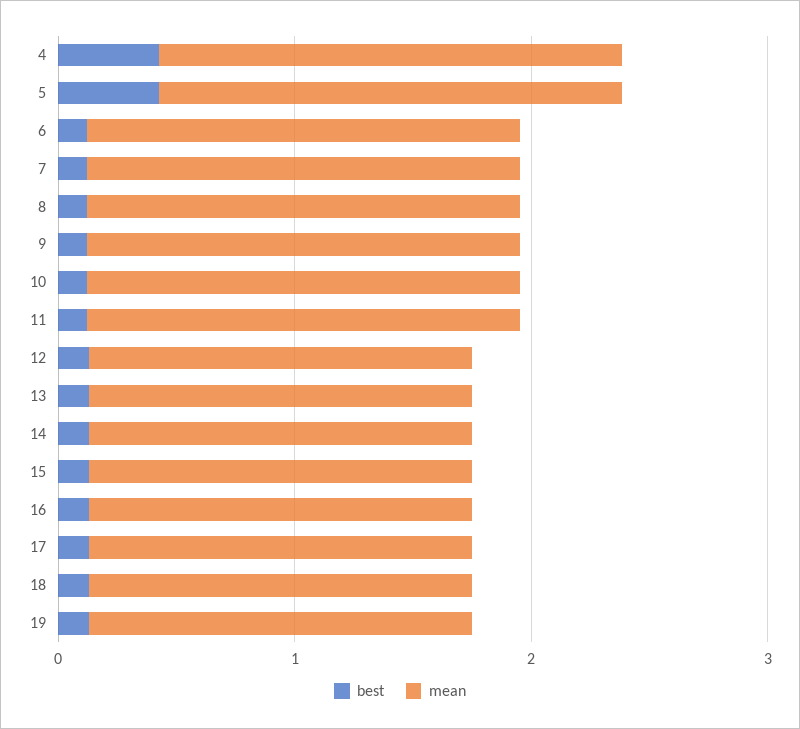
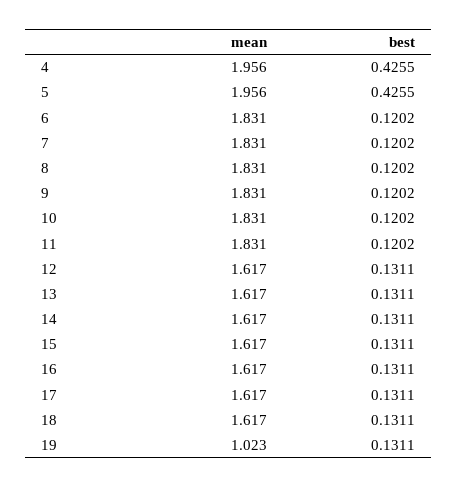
mean, 19: 1.6 -> 1.023

